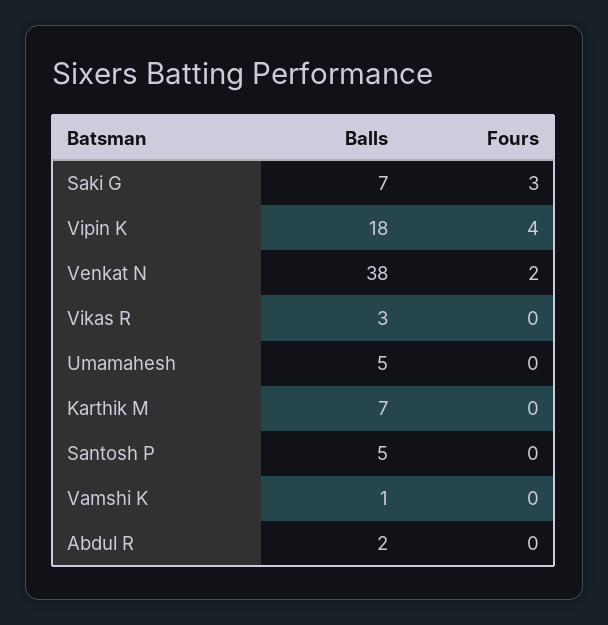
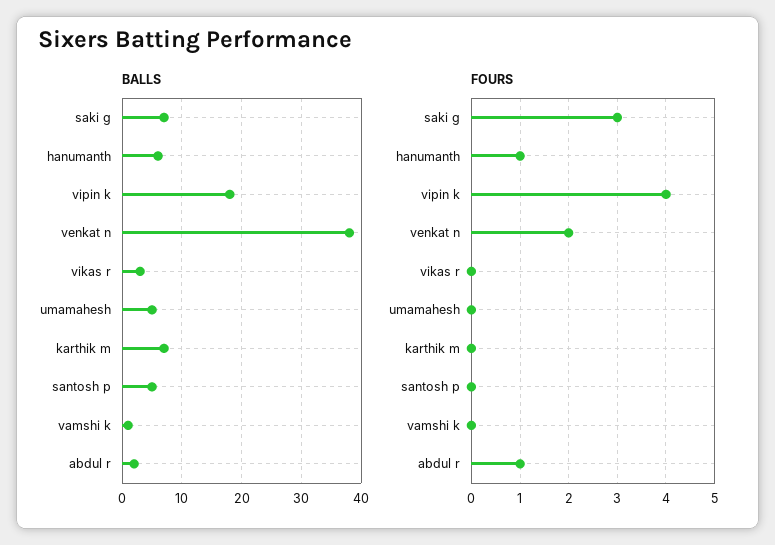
Fours, Abdul R: 0 -> 1
Balls, hanumanth: none -> 5
Fours, hanumanth: none -> 1

